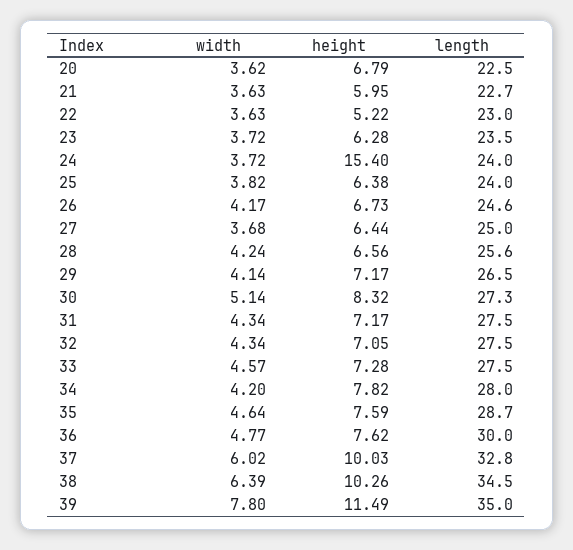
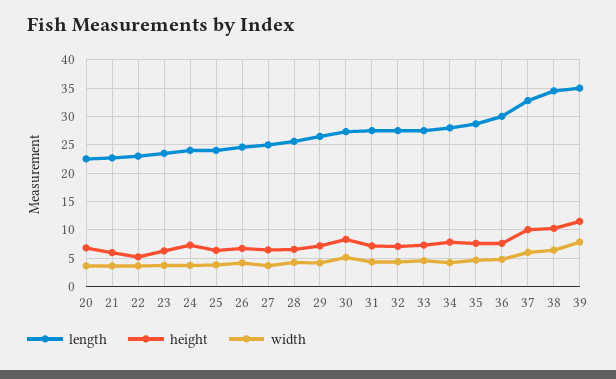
height, 24: 15.4 -> 7.5

